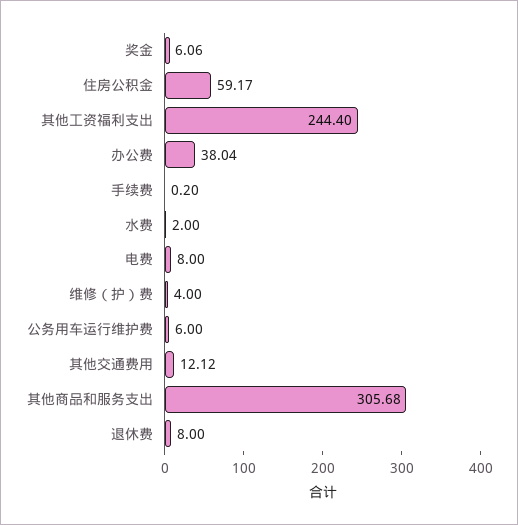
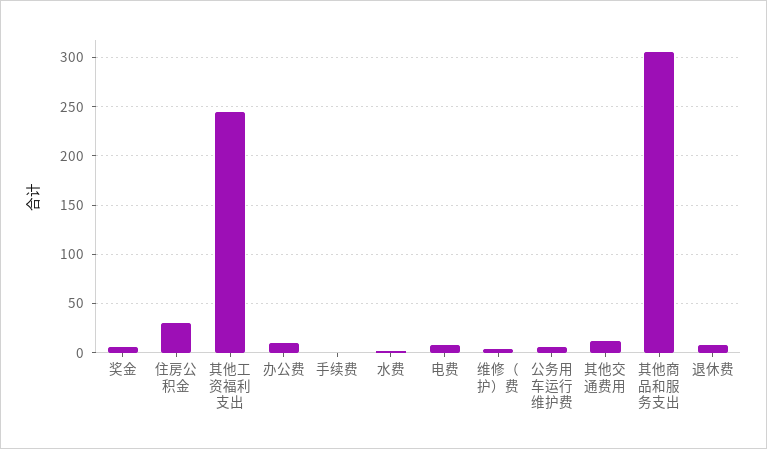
住房公积金: 59.17 -> 30
办公费: 38.04 -> 10

